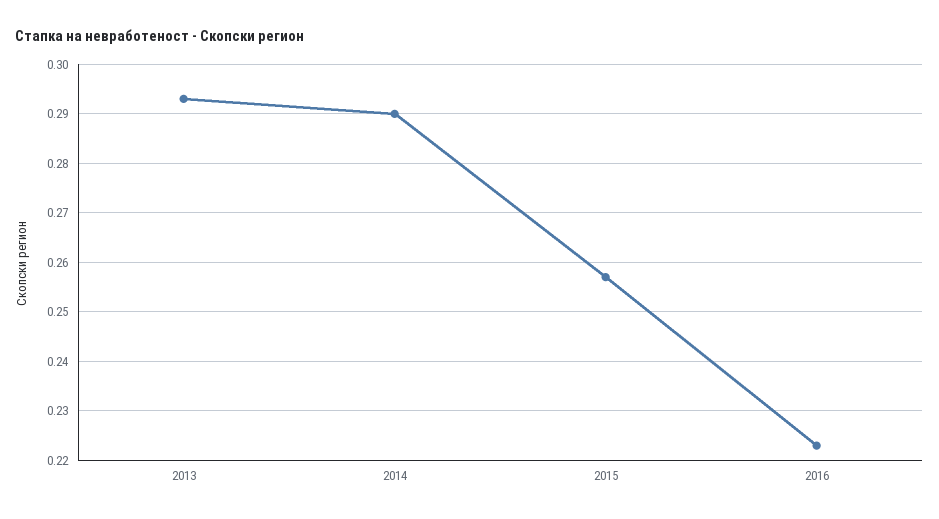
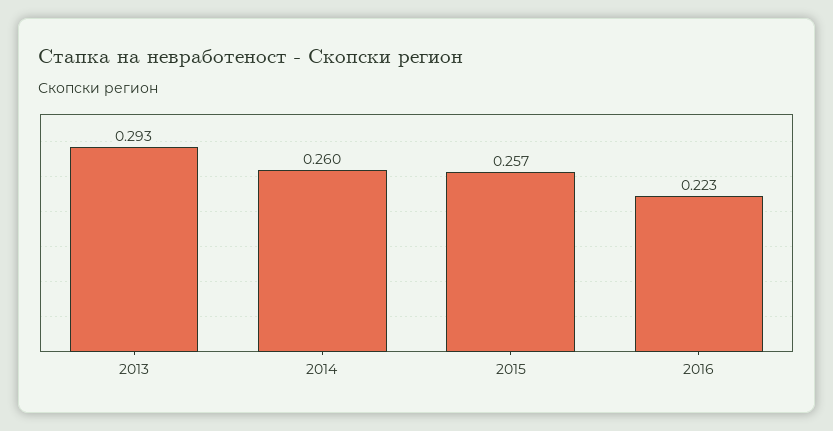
2014: 0.29 -> 0.26

